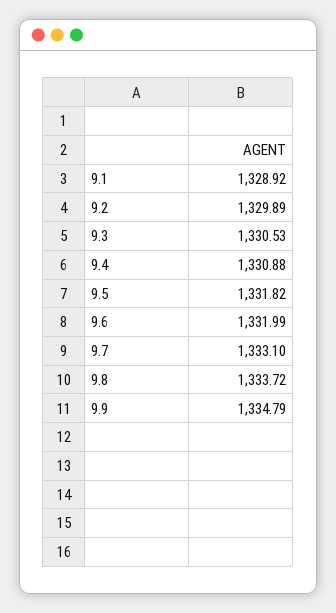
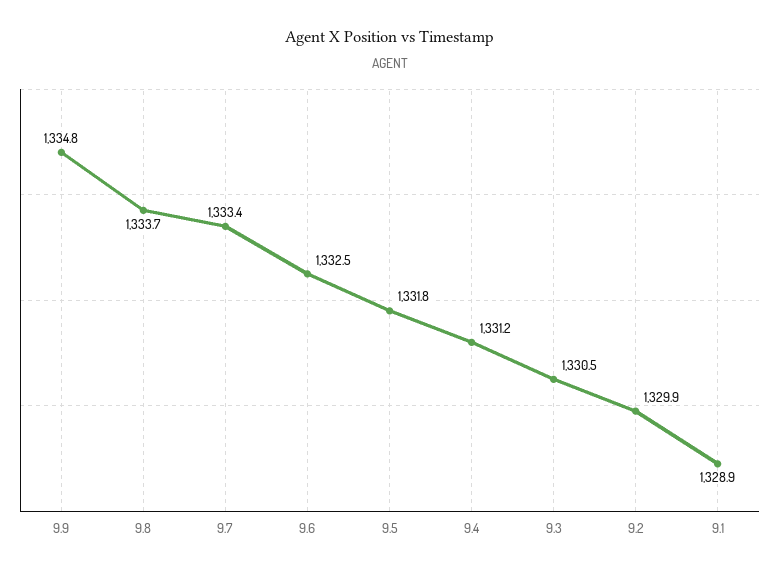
9.4: 1330.88 -> 1331.2
9.6: 1331.99 -> 1332.5
9.7: 1333.1 -> 1333.4

